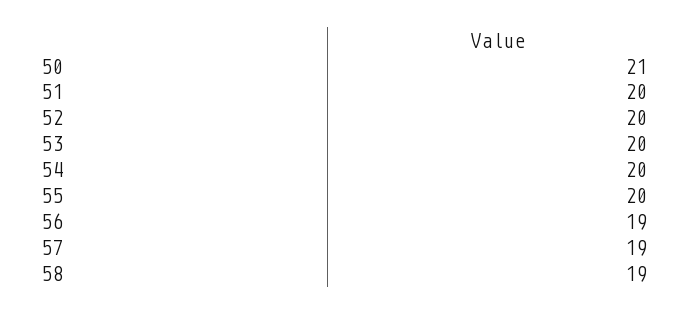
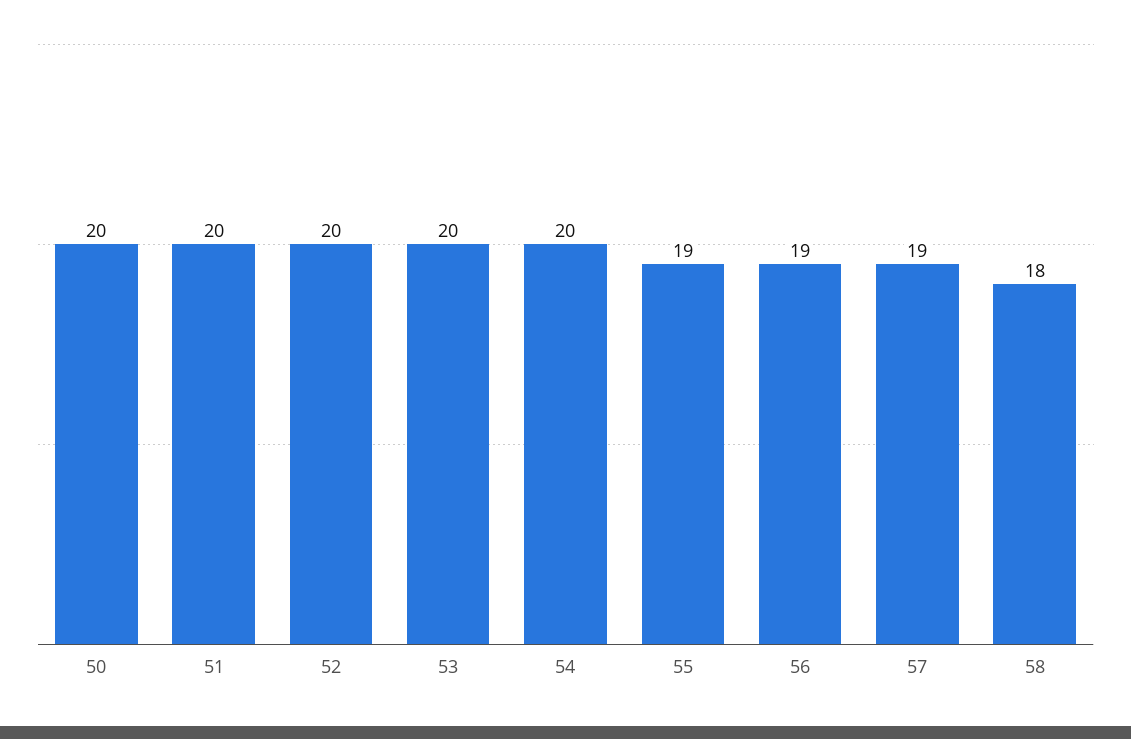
50: 21 -> 20
55: 20 -> 19
58: 19 -> 18

